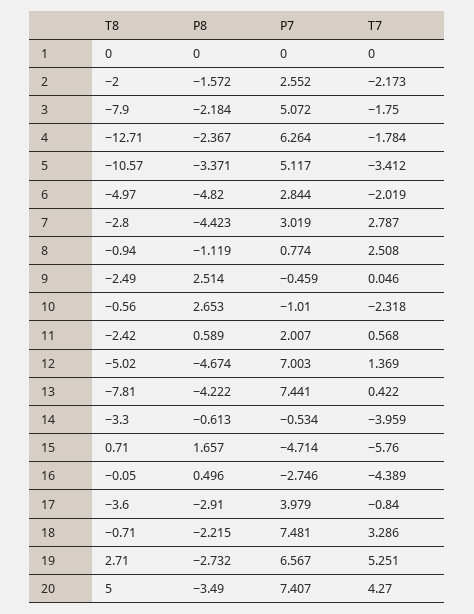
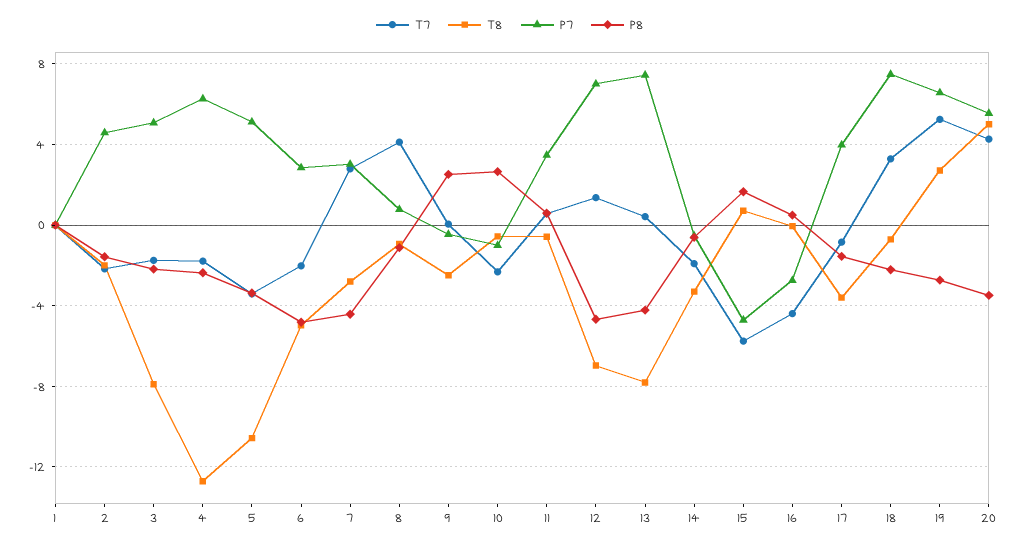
P7, 2: 2.552 -> 4.5
T7, 8: 2.508 -> 4
T8, 11: -2.42 -> -0.5
P7, 11: 2.007 -> 3.5
T8, 12: -5.02 -> -7
T7, 14: -3.959 -> -2
P8, 17: -2.91 -> -1.5
P7, 20: 7.407 -> 5.5

